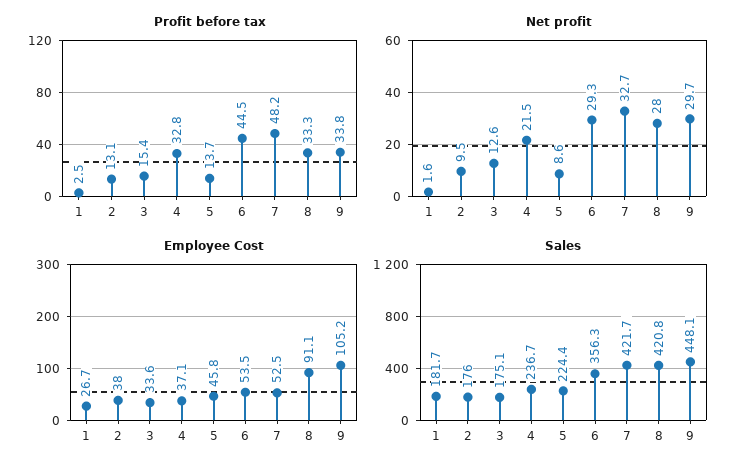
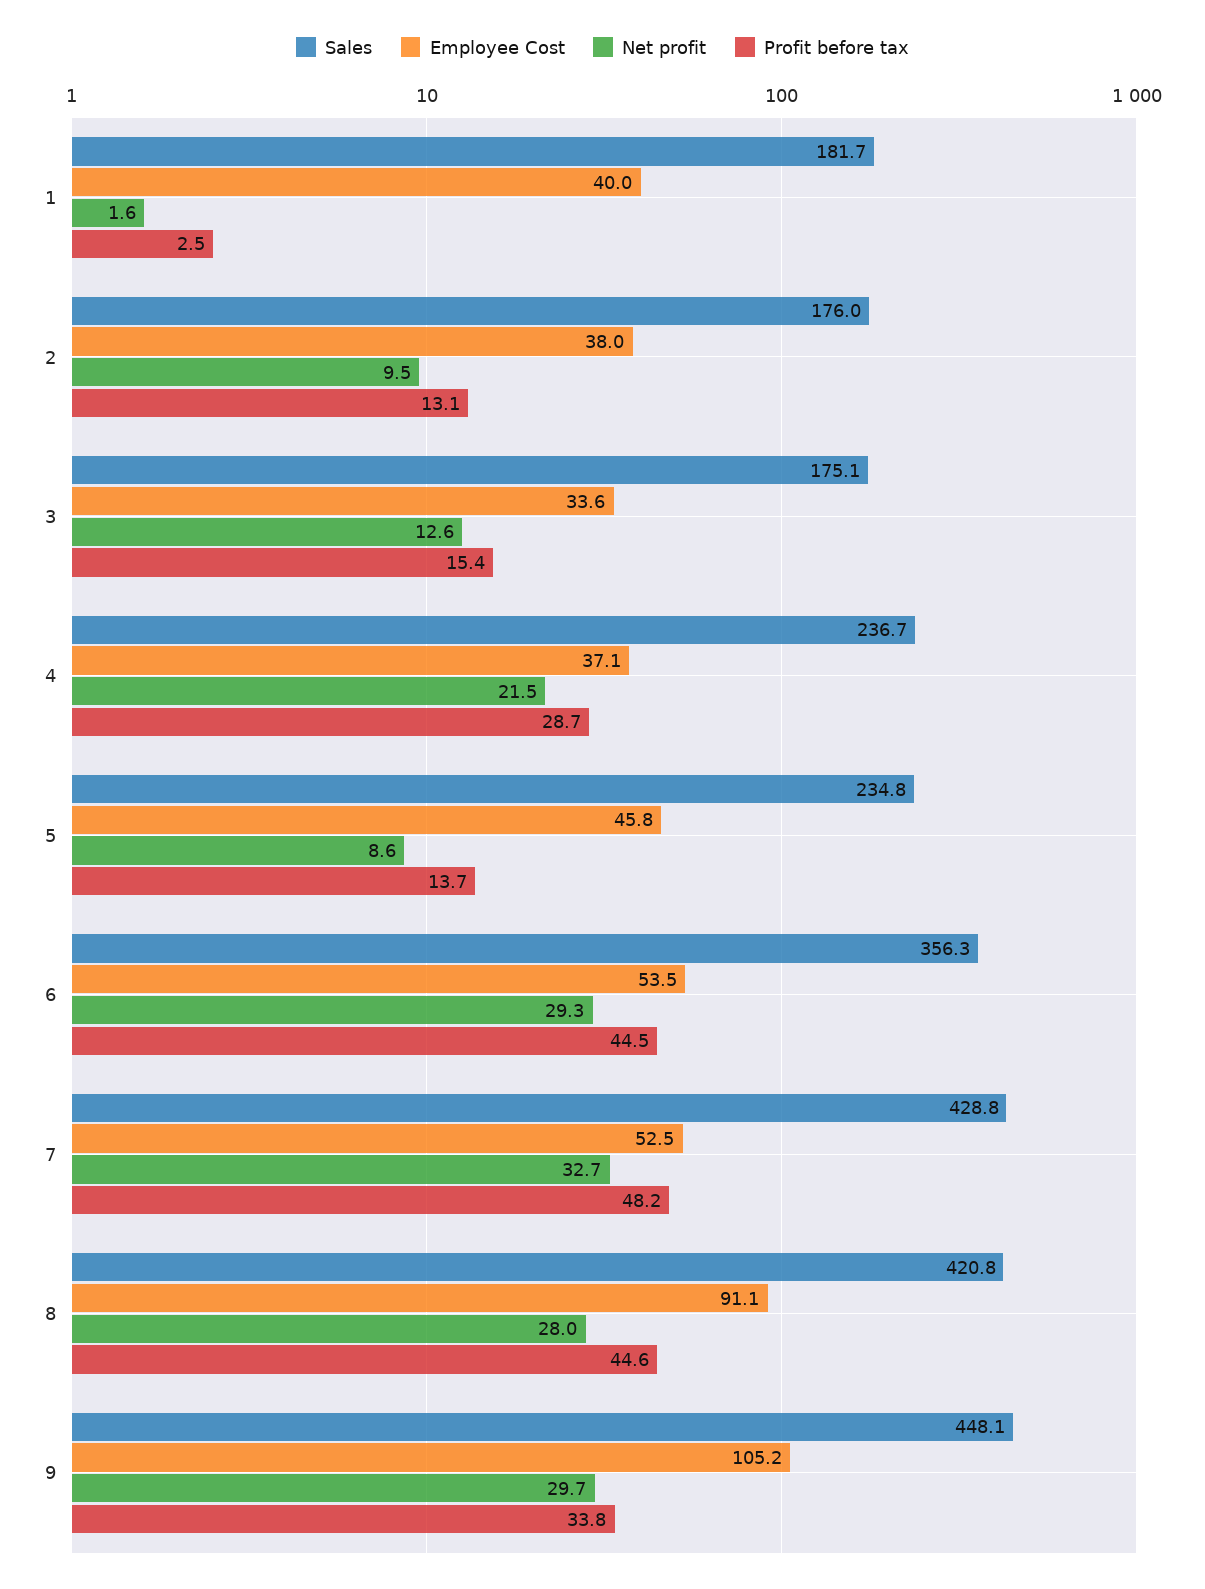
Profit before tax, 4: 32.8 -> 28.7
Profit before tax, 8: 33.3 -> 44.6
Employee Cost, 1: 26.7 -> 40
Sales, 5: 224.4 -> 234.8
Sales, 7: 421.7 -> 428.8

